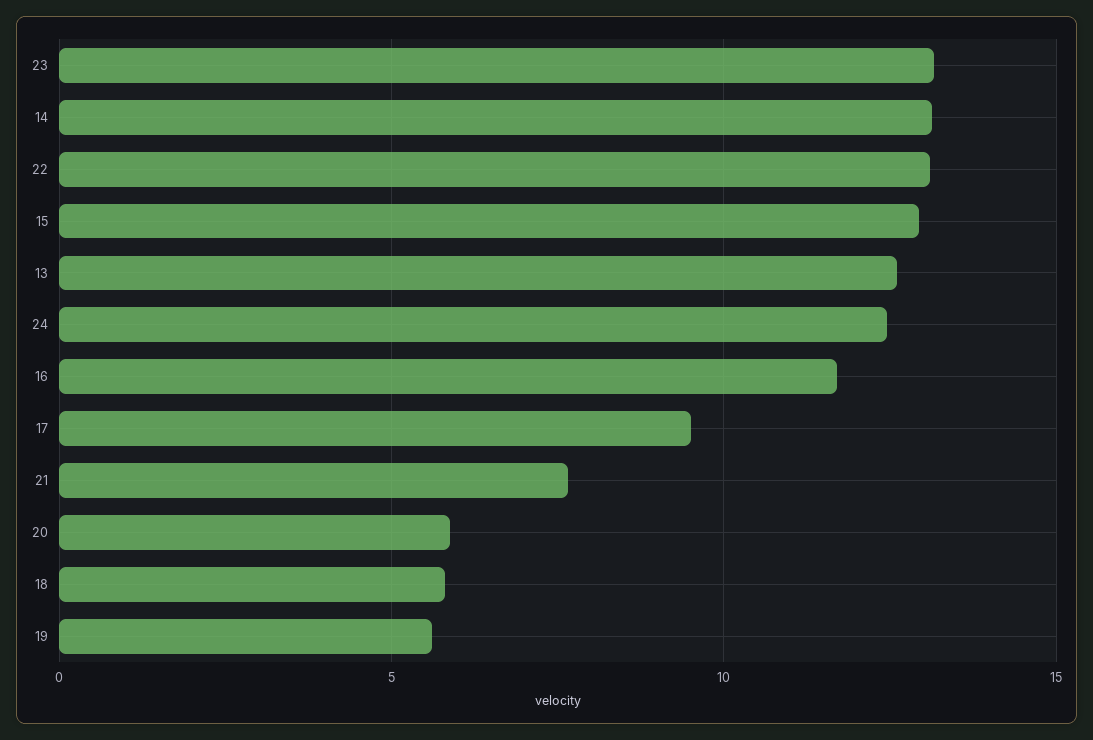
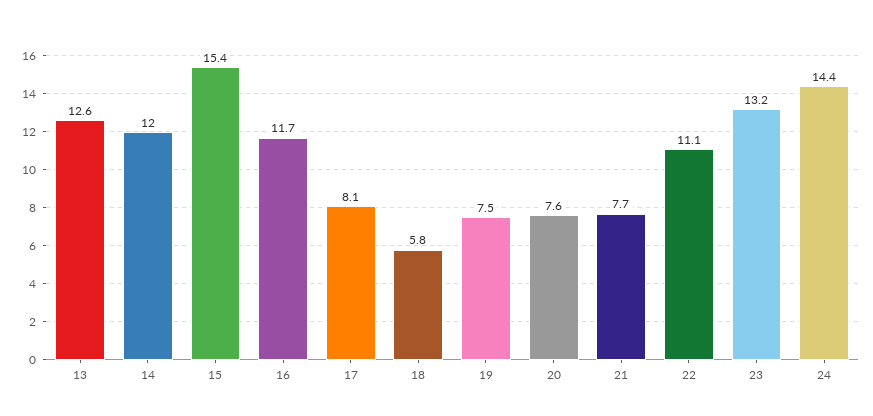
14: 13 -> 12
22: 13 -> 11.1
15: 13 -> 15.4
24: 12.5 -> 14.4
17: 9.5 -> 8.1
20: 6 -> 7.6
19: 5.5 -> 7.5

